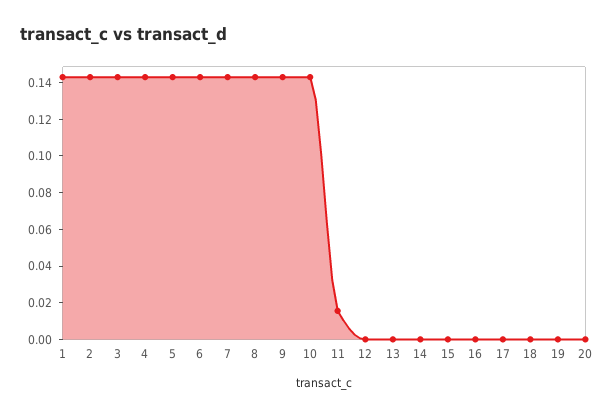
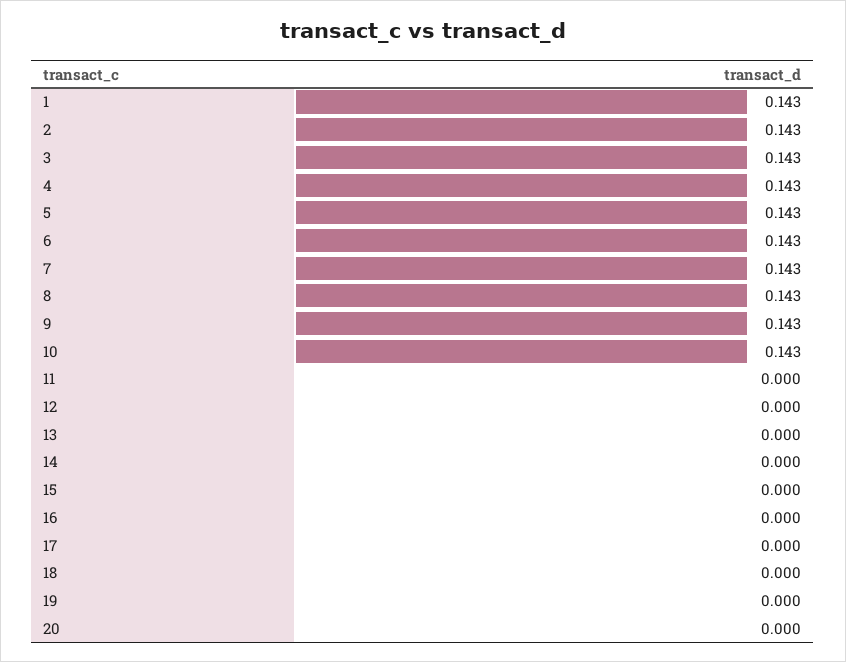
11: 0.015 -> 0

